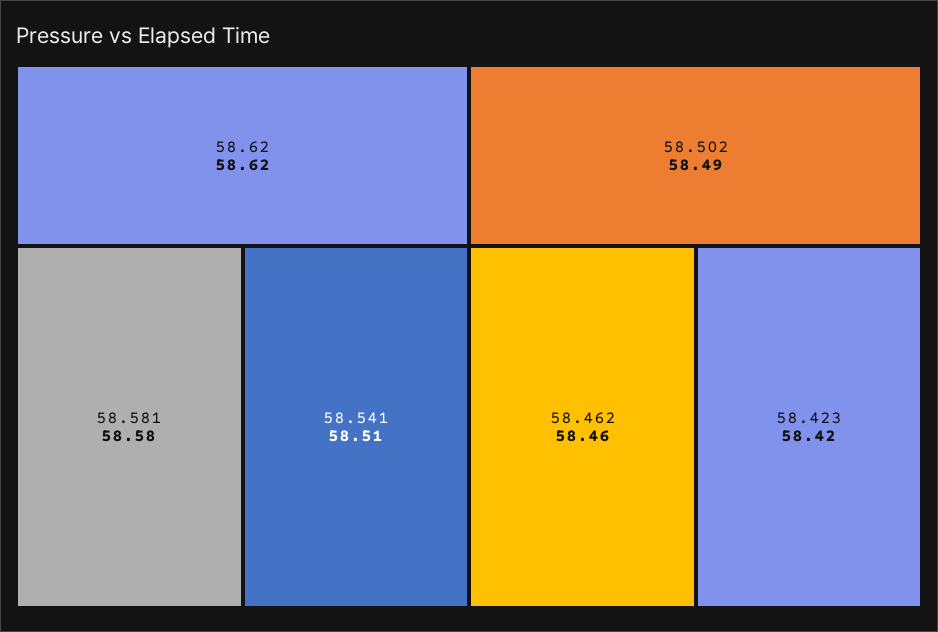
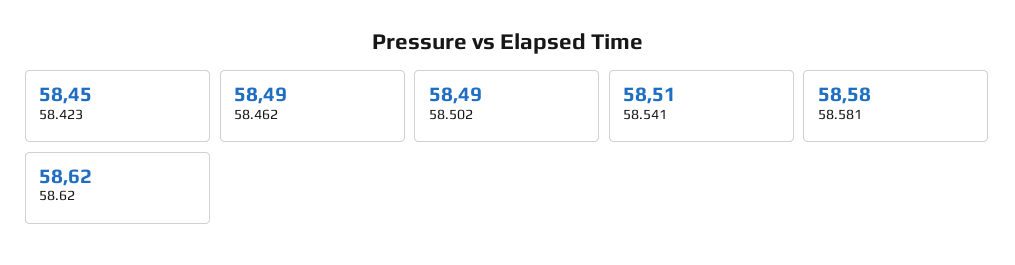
58.462: 58.46 -> 58.49
58.423: 58.42 -> 58.45

